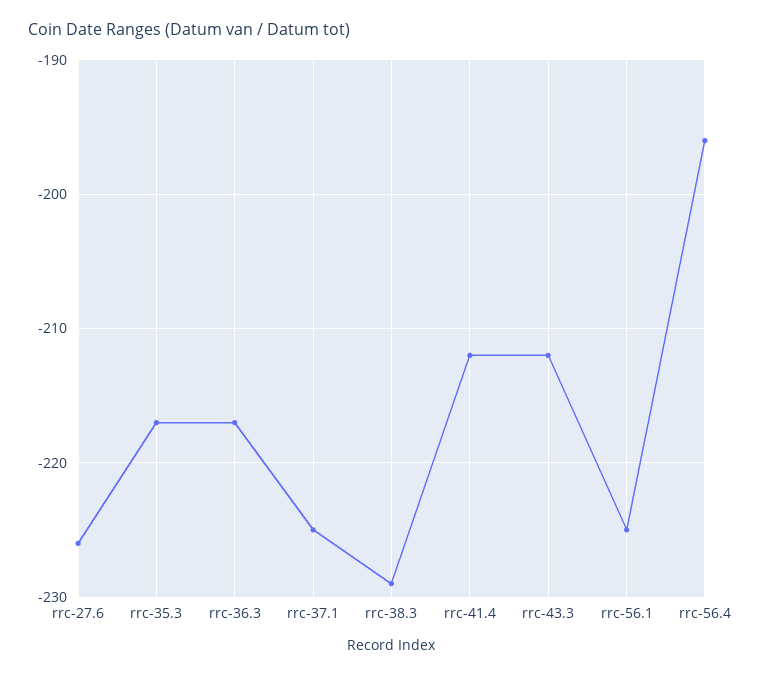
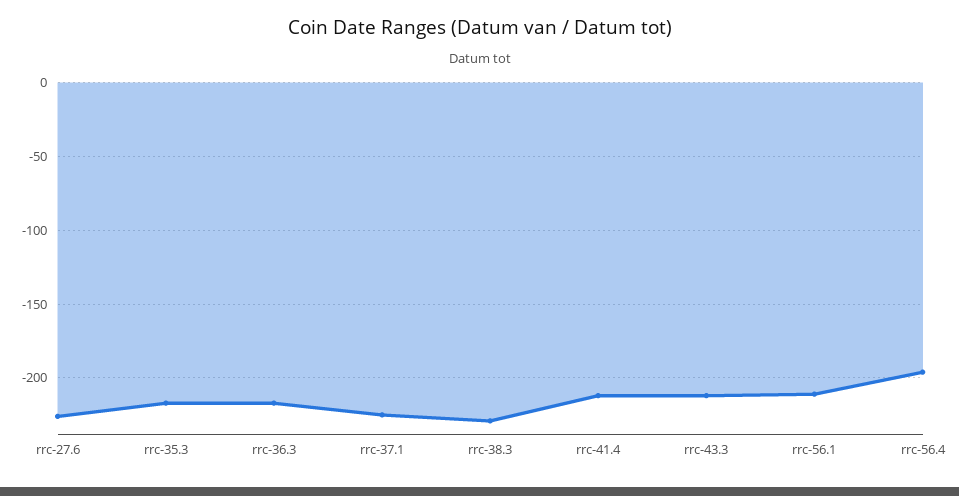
rrc-56.1: -225 -> -210

